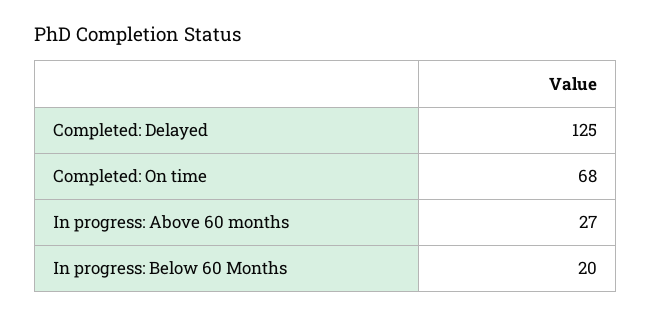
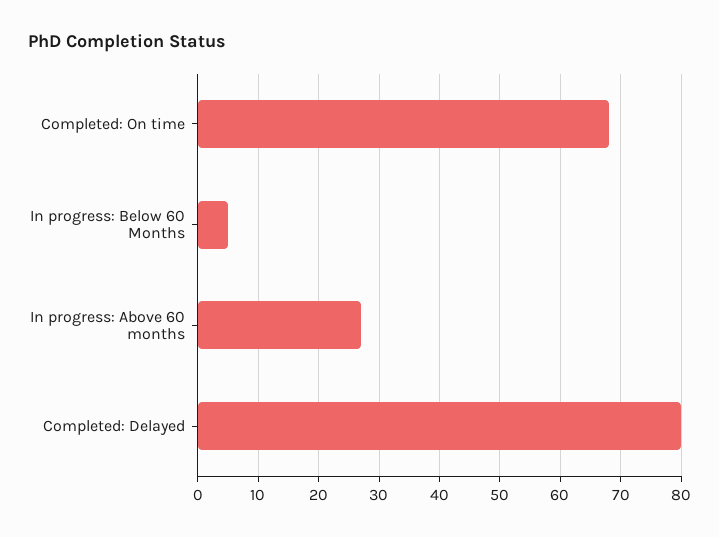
Completed: Delayed: 125 -> 80
In progress: Below 60 Months: 20 -> 5

